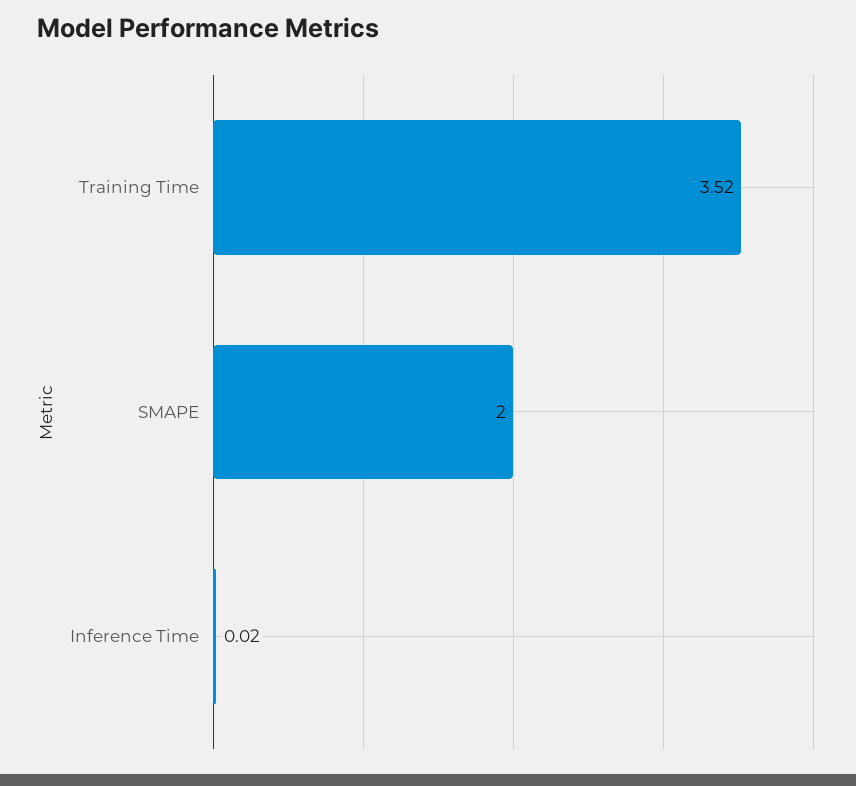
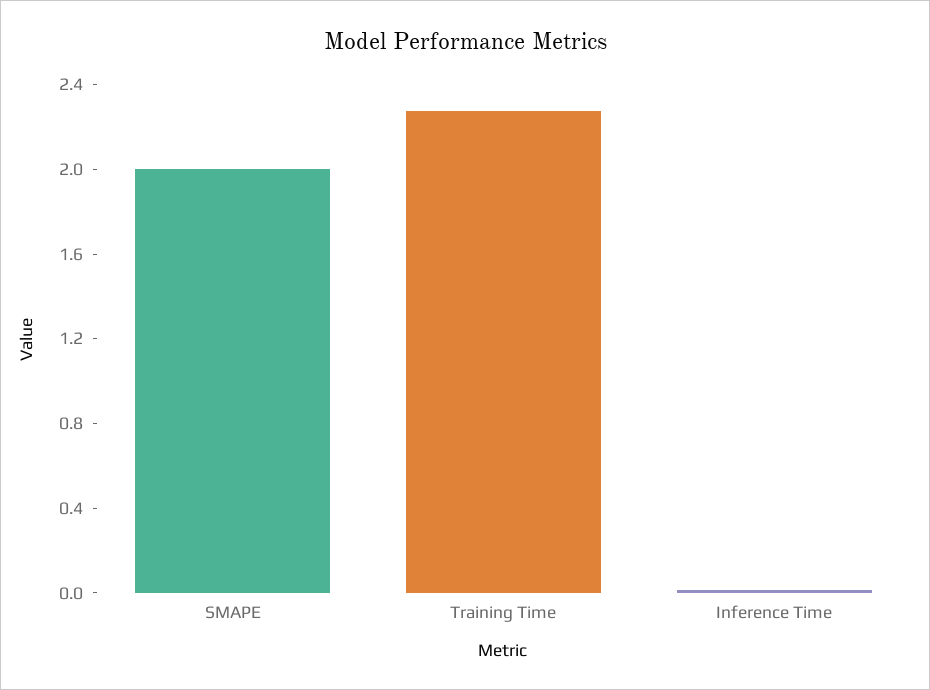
Training Time: 3.52 -> 2.3

